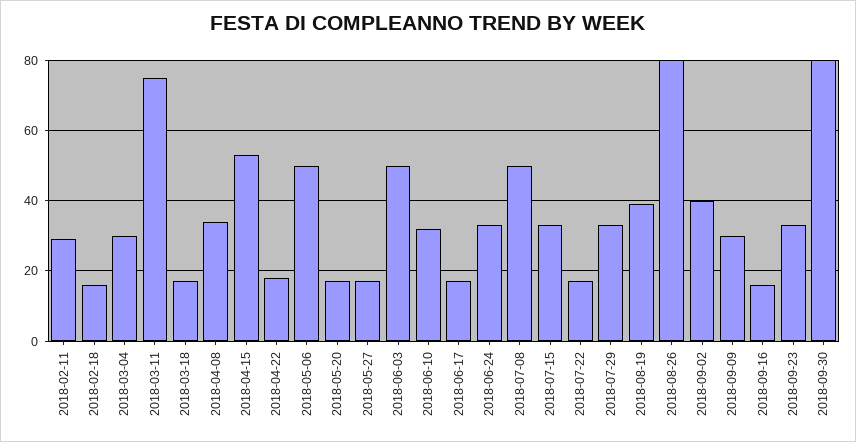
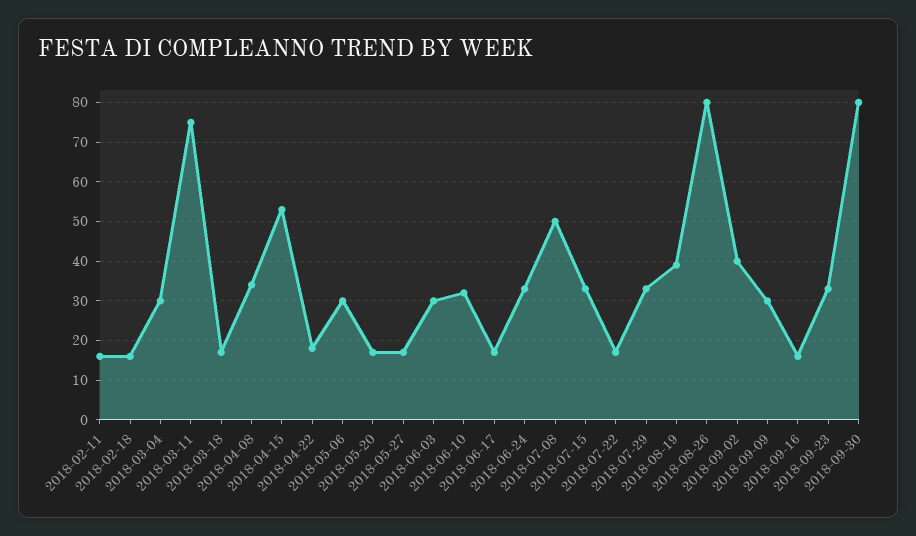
2018-02-11: 30 -> 15
2018-05-06: 50 -> 30
2018-06-03: 50 -> 30

